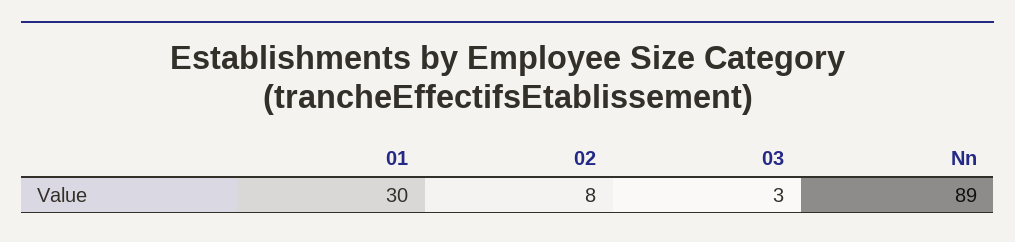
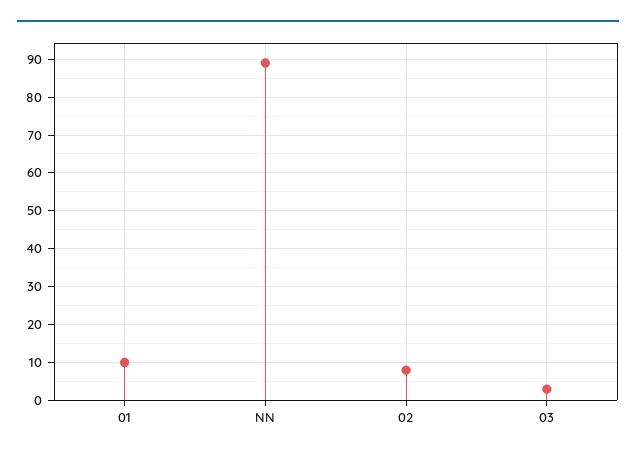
01: 30 -> 10

